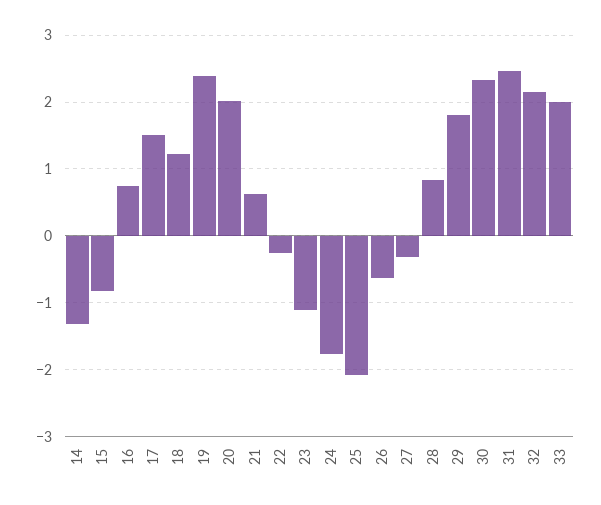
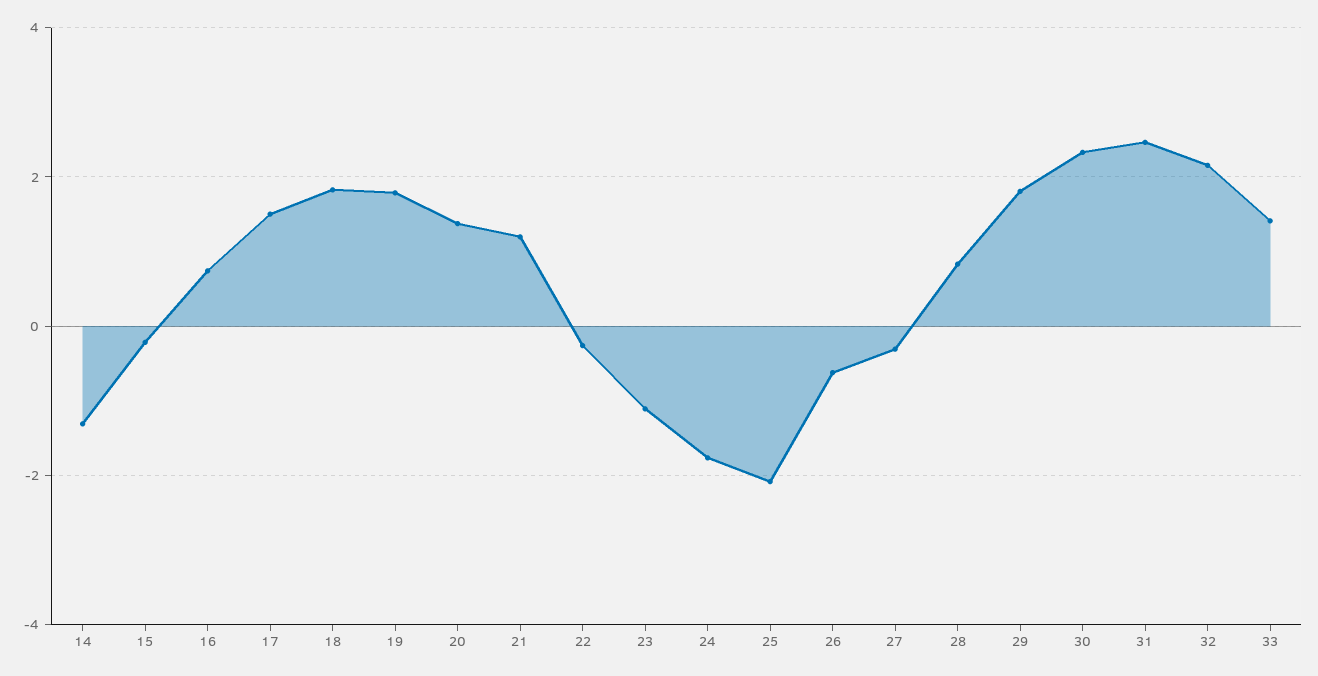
15: -0.8 -> -0.2
18: 1.2 -> 1.8
19: 2.4 -> 1.8
20: 2 -> 1.4
21: 0.6 -> 1.2
33: 2 -> 1.4

